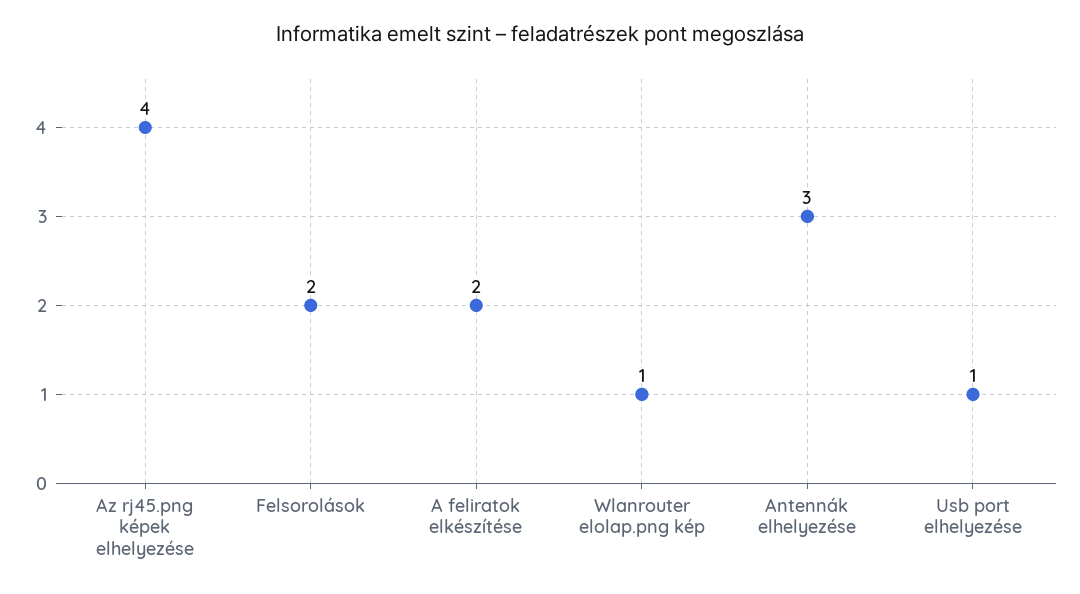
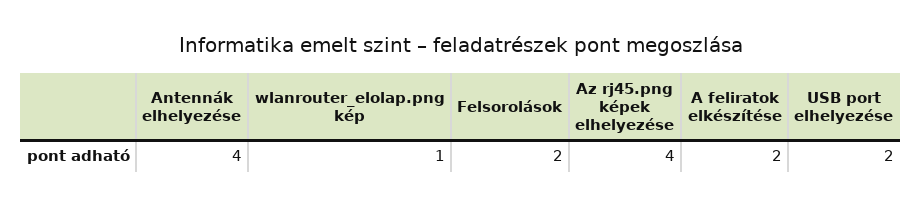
Antennák elhelyezése: 3 -> 4
Usb port elhelyezése: 1 -> 2

